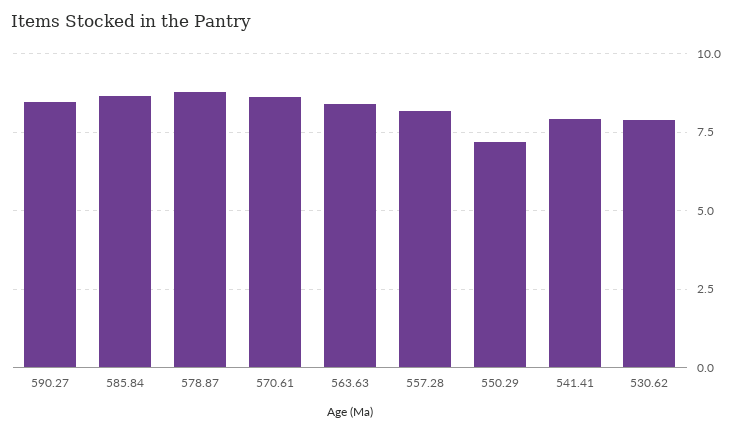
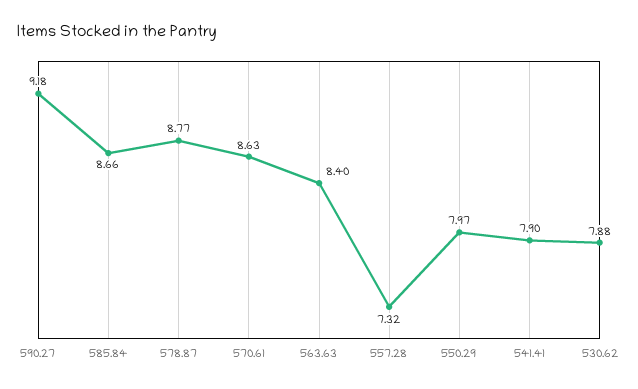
590.27: 8.5 -> 9.18
557.28: 8.25 -> 7.32
550.29: 7.25 -> 7.97

